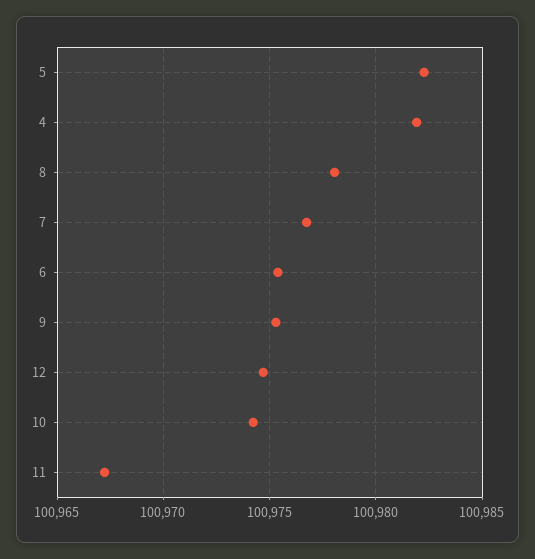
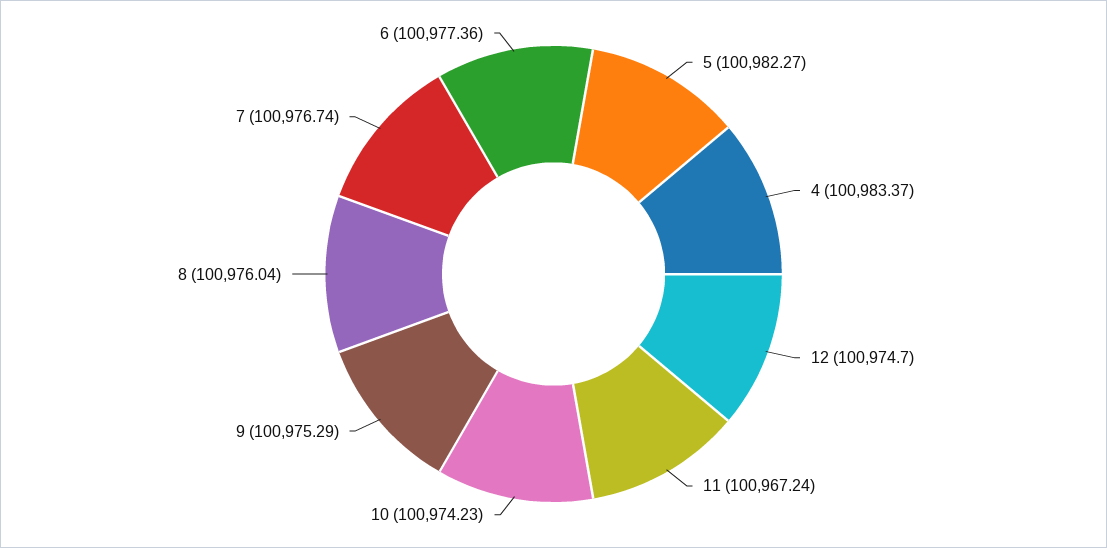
4: 100982 -> 100983.37
8: 100978 -> 100976.04
6: 100975.5 -> 100977.36

